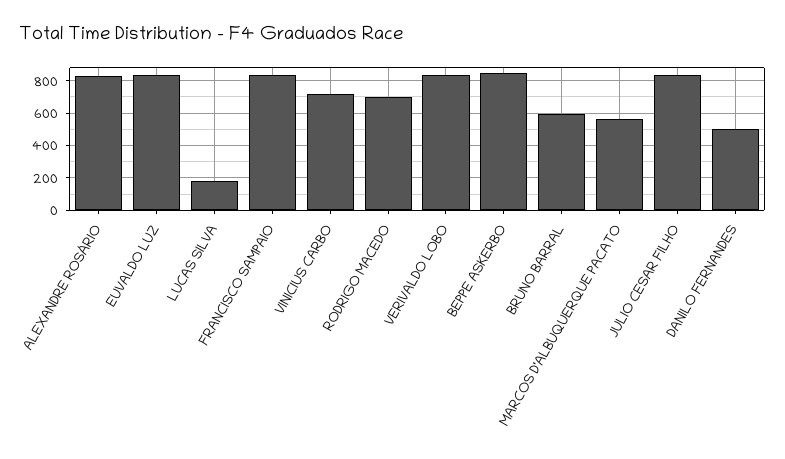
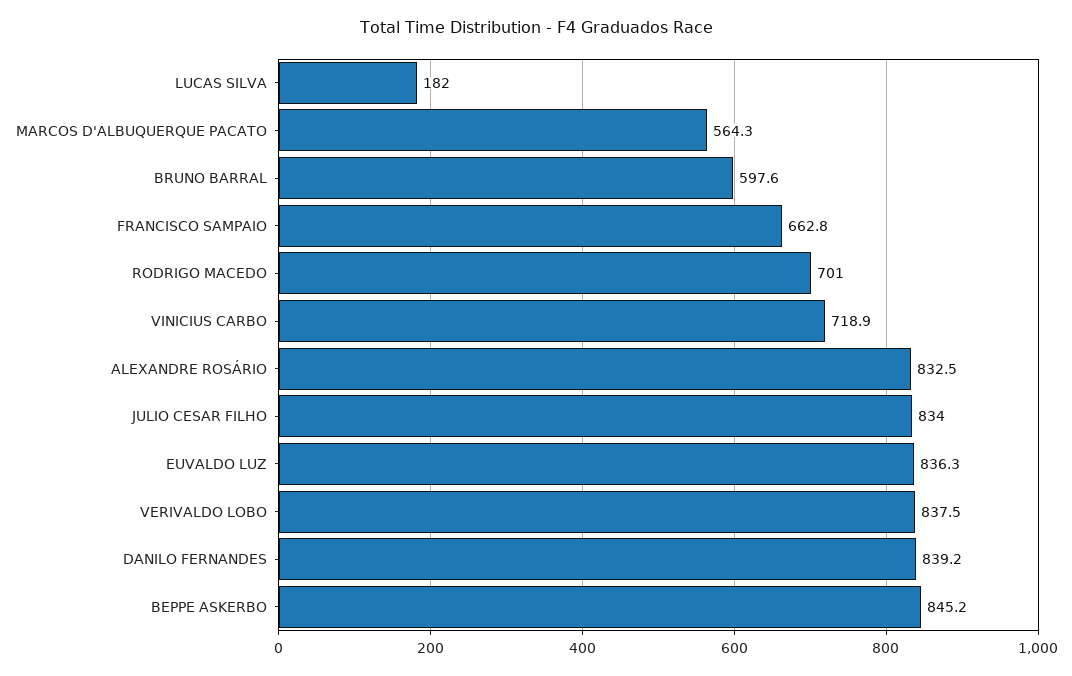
FRANCISCO SAMPAIO: 850 -> 662.8
DANILO FERNANDES: 500 -> 839.2

